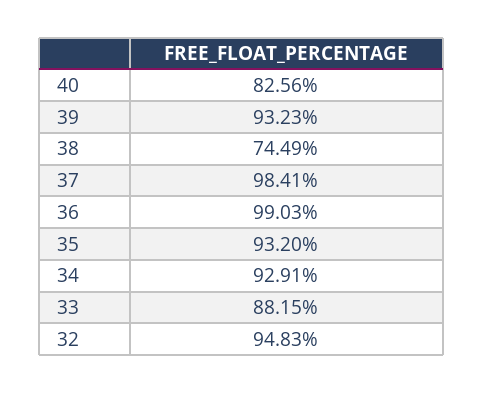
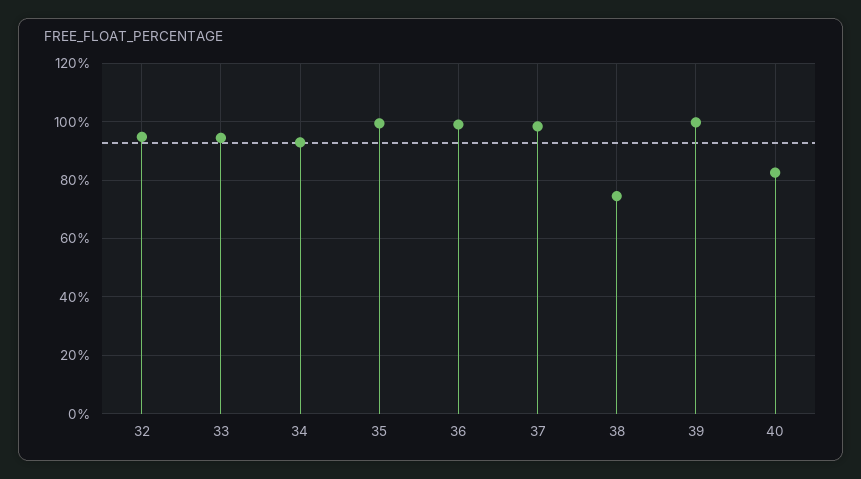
39: 93.23 -> 100
35: 93.2 -> 100
33: 88.15 -> 95

